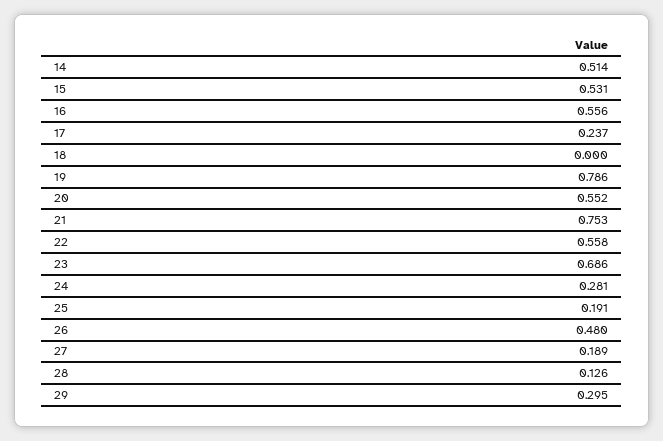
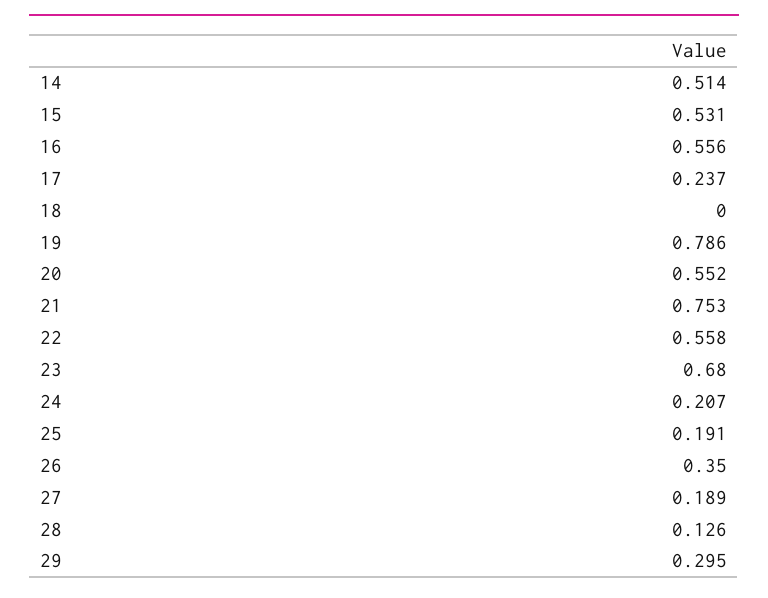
23: 0.686 -> 0.68
24: 0.281 -> 0.207
26: 0.48 -> 0.35

